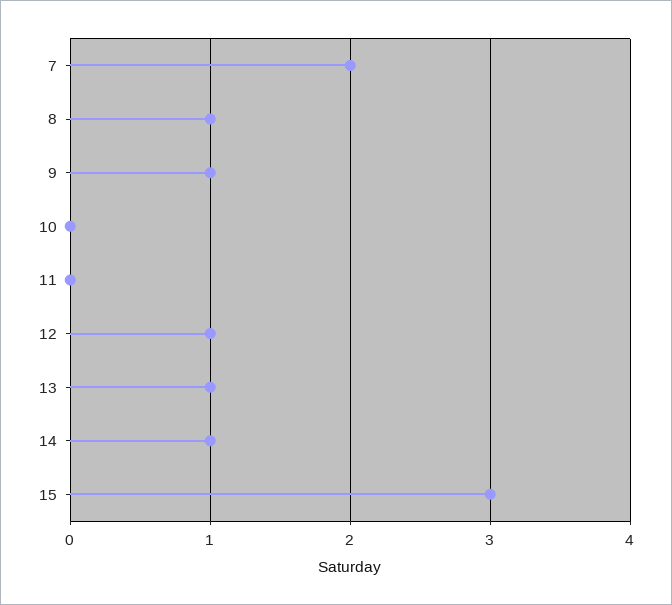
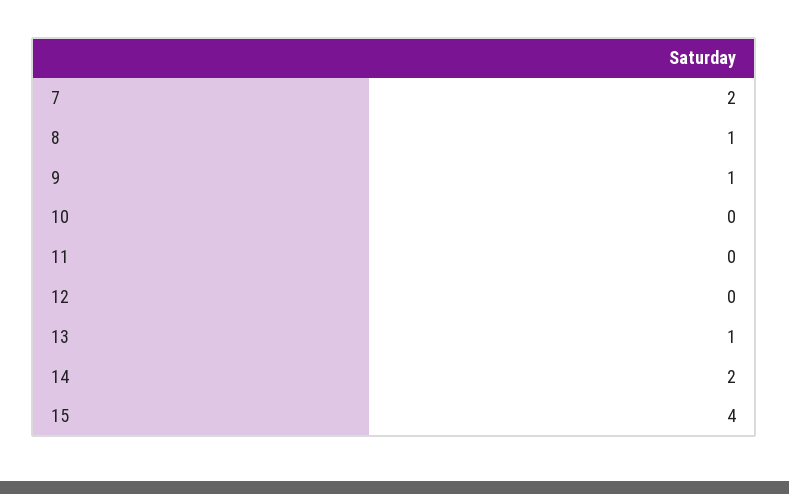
12: 1 -> 0
14: 1 -> 2
15: 3 -> 4

